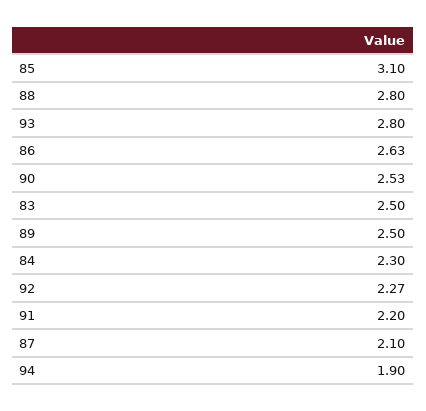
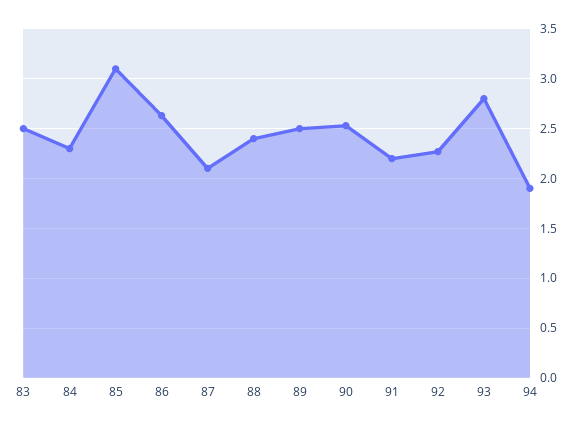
88: 2.8 -> 2.4

